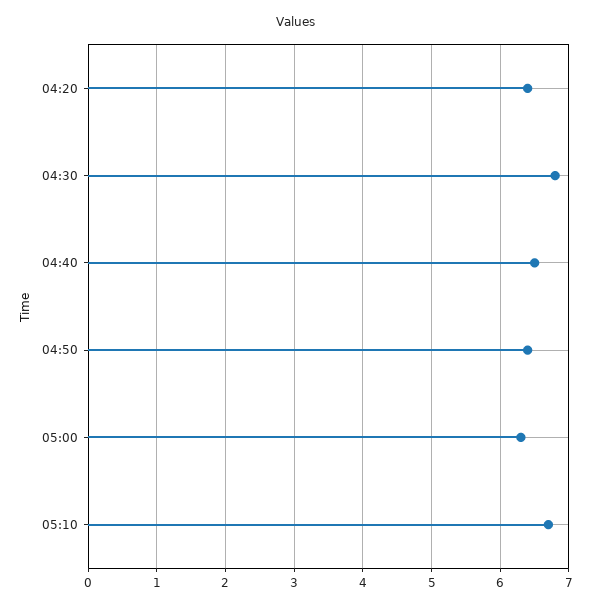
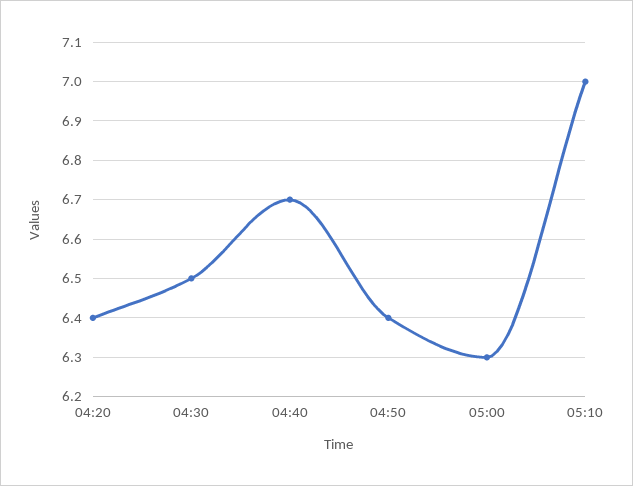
04:30: 6.8 -> 6.5
04:40: 6.5 -> 6.7
05:10: 6.7 -> 7

